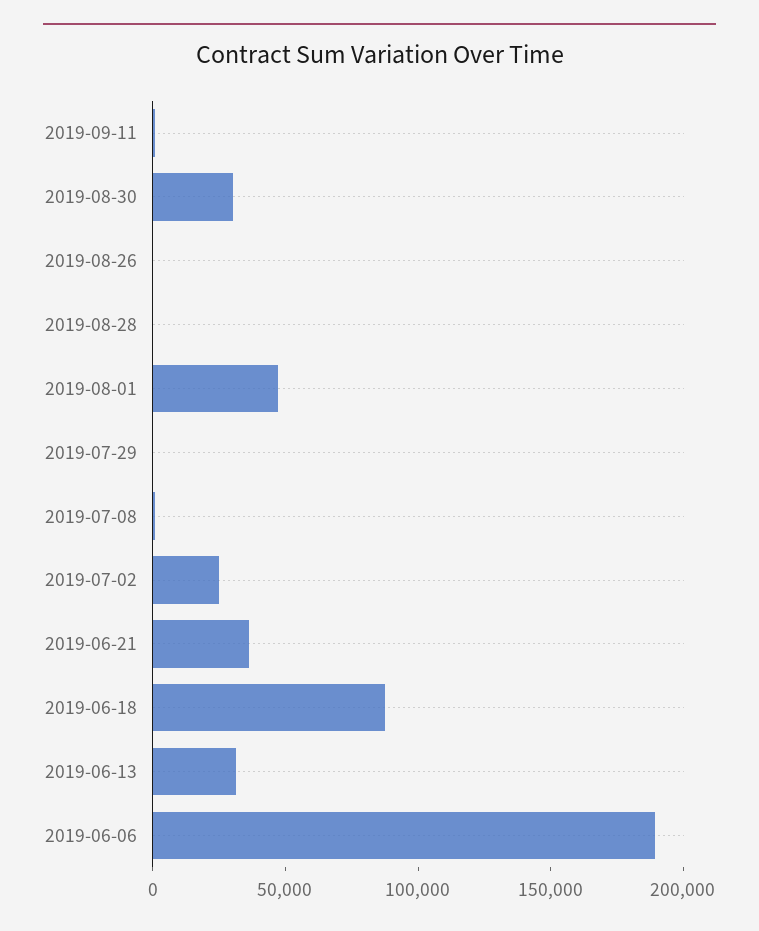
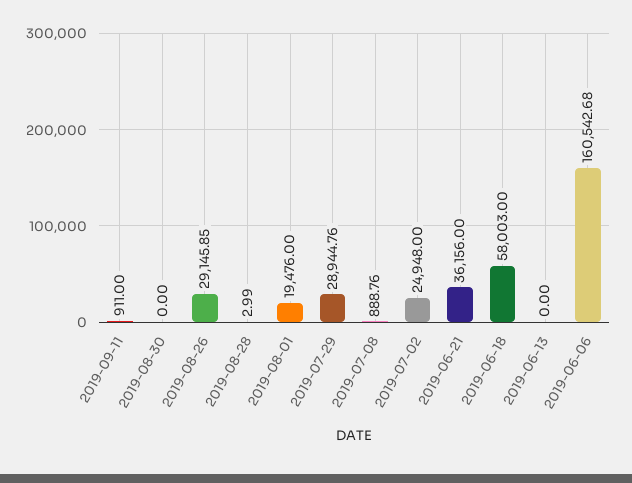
2019-08-30: 30000 -> 0
2019-08-26: 0 -> 29145.85
2019-08-01: 50000 -> 19476
2019-07-29: 0 -> 28944.76
2019-06-18: 90000 -> 58003
2019-06-13: 30000 -> 0
2019-06-06: 190000 -> 160542.68

